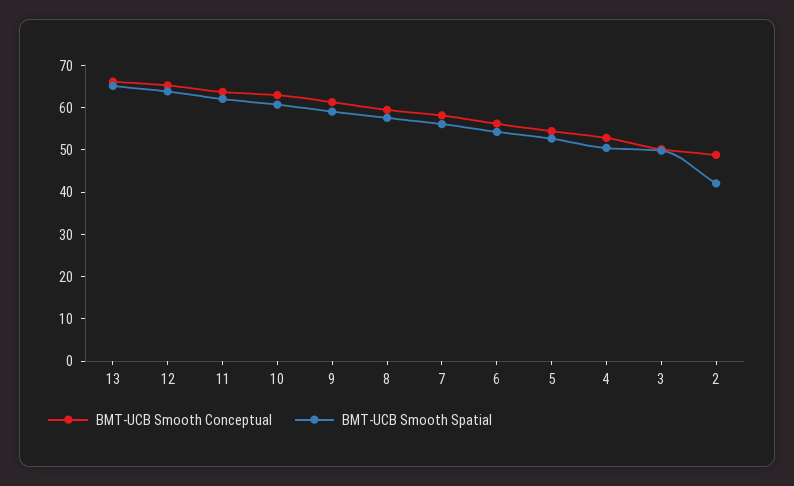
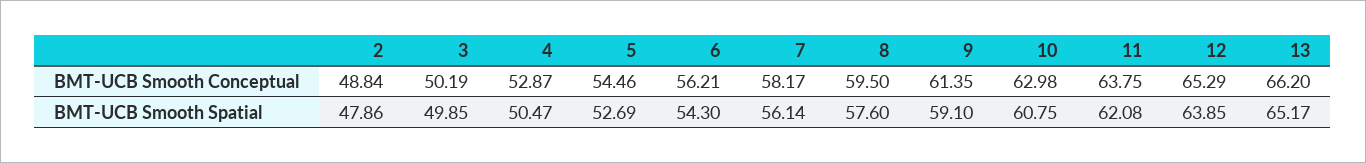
BMT-UCB Smooth Spatial, 2: 42 -> 47.86

